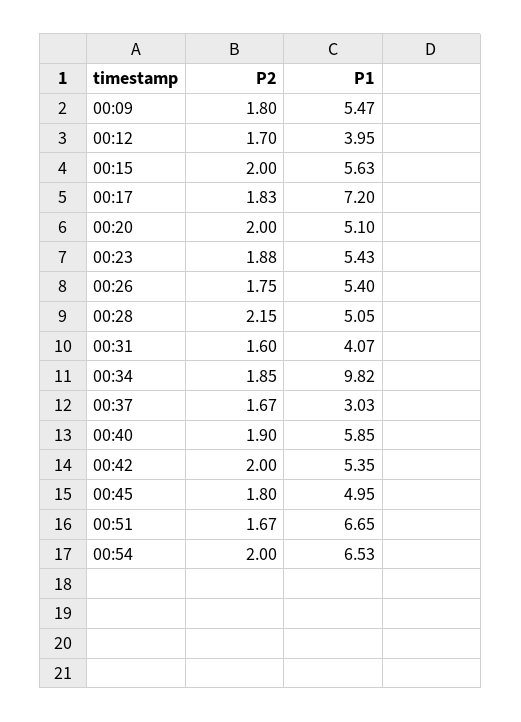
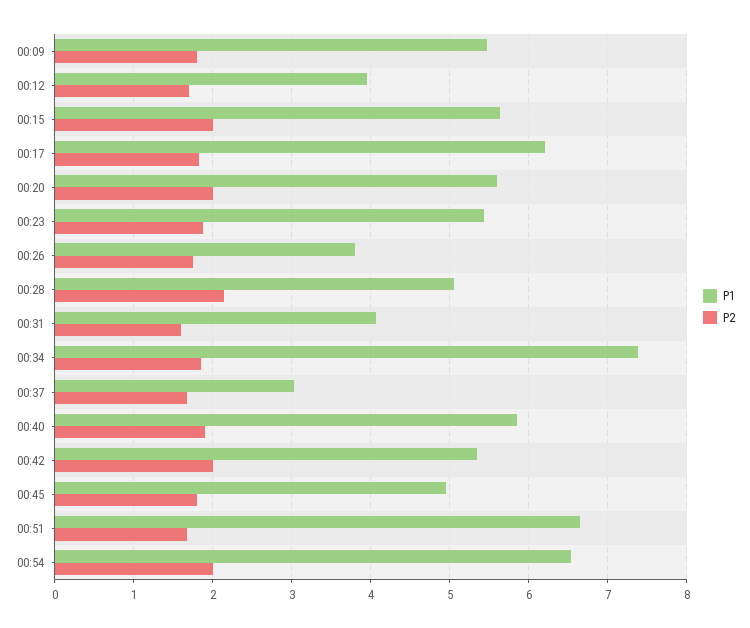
P1, 00:17: 7.2 -> 6.2
P1, 00:20: 5.1 -> 5.6
P1, 00:26: 5.4 -> 3.8
P1, 00:34: 9.82 -> 7.4

